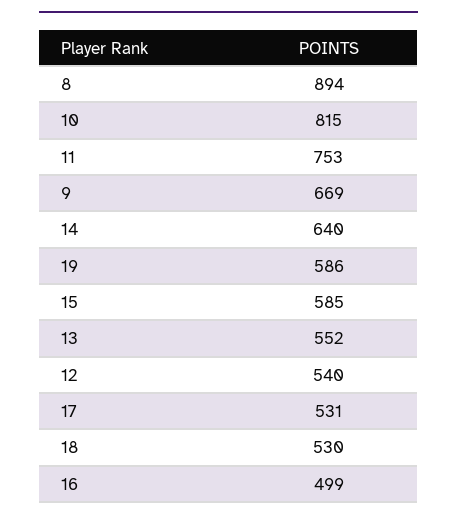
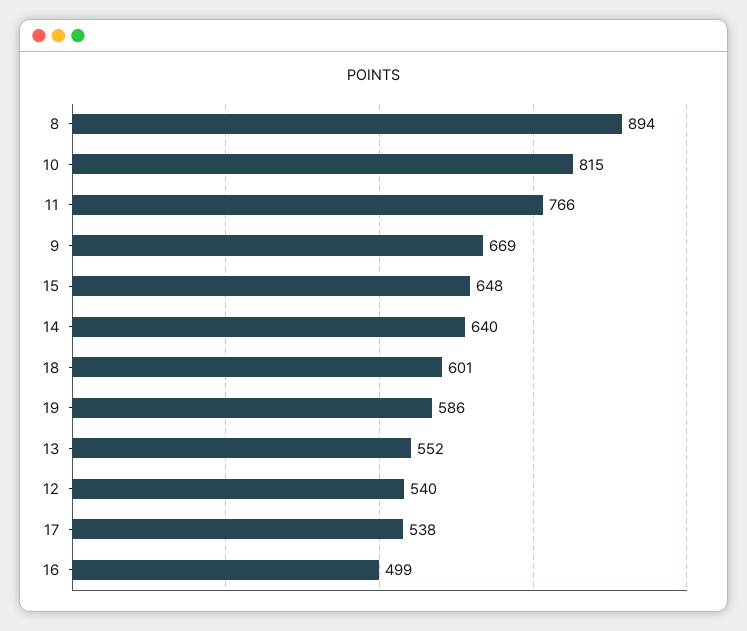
11: 753 -> 766
15: 585 -> 648
17: 531 -> 538
18: 530 -> 601

